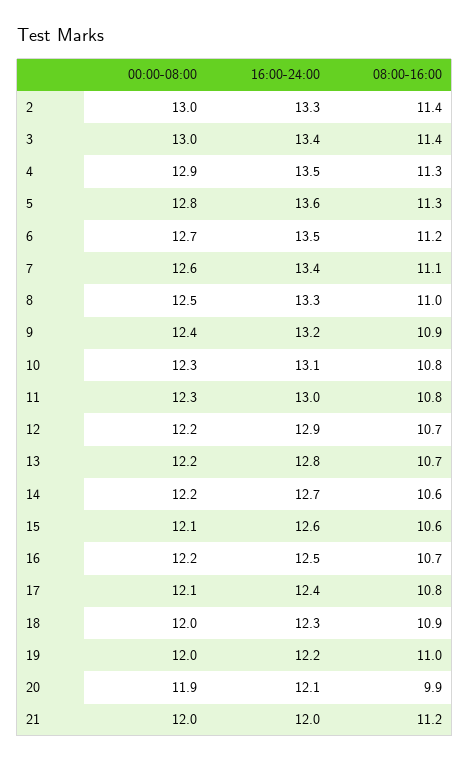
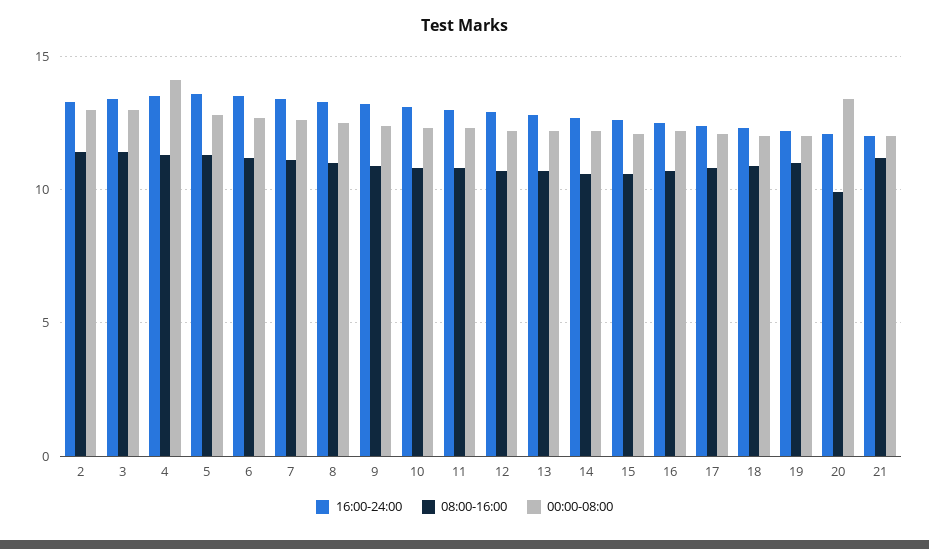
00:00-08:00, 4: 12.9 -> 14
00:00-08:00, 20: 11.9 -> 13.5

